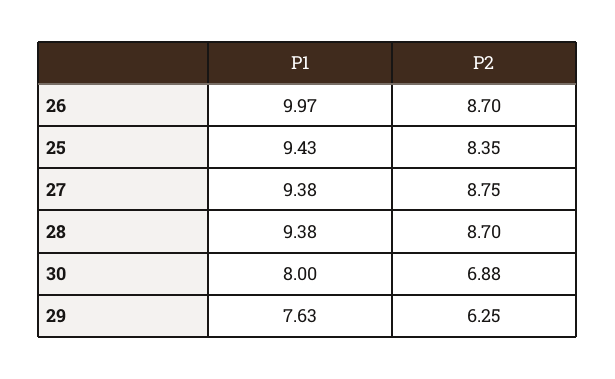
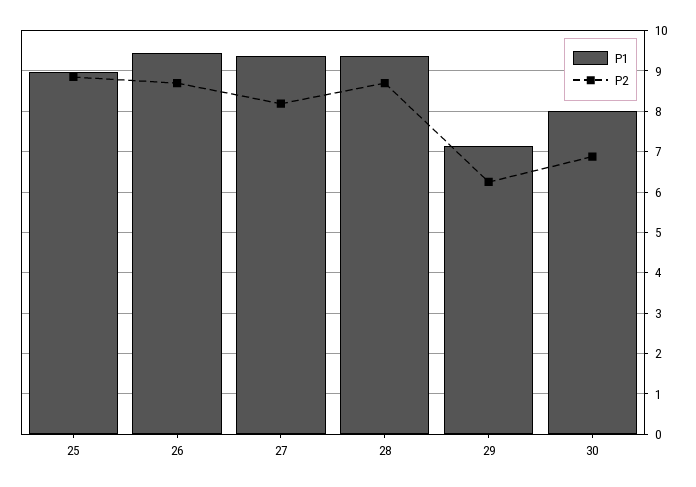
P1, 26: 9.97 -> 9.4
P1, 25: 9.43 -> 9
P2, 25: 8.35 -> 8.8
P2, 27: 8.75 -> 8.2
P1, 29: 7.63 -> 7.2

